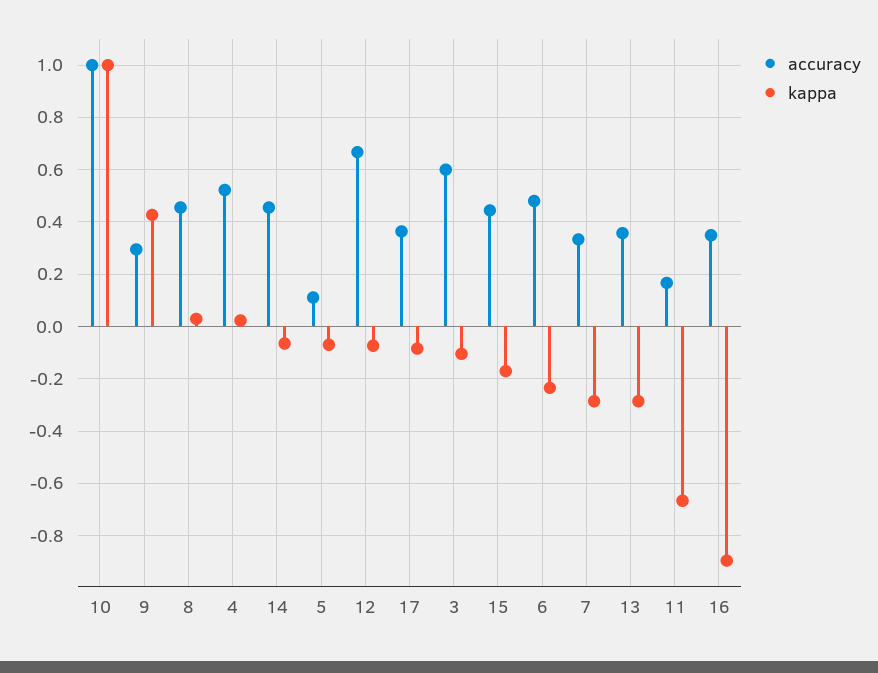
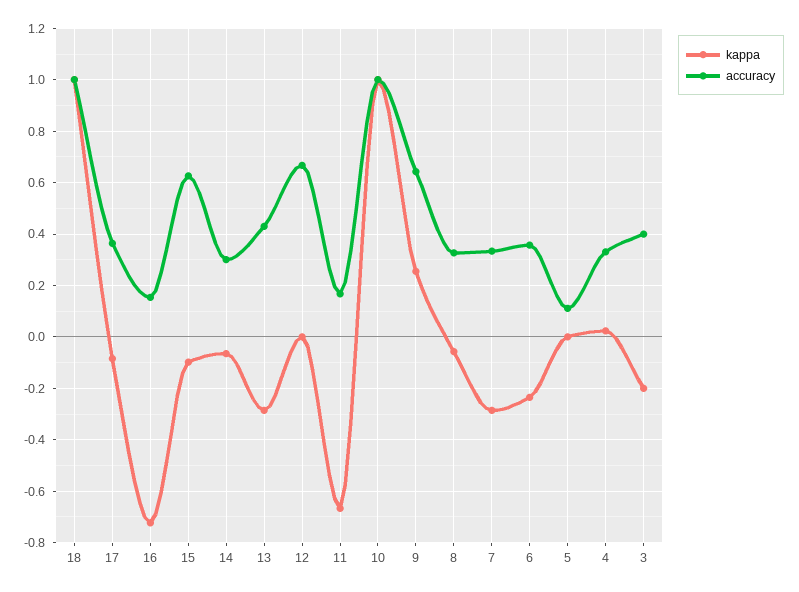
accuracy, 9: 0.3 -> 0.65
kappa, 9: 0.425 -> 0.25
accuracy, 8: 0.45 -> 0.325
kappa, 8: 0.025 -> -0.05
accuracy, 4: 0.525 -> 0.325
accuracy, 14: 0.45 -> 0.3
kappa, 5: -0.075 -> 0
kappa, 12: -0.075 -> 0
accuracy, 3: 0.6 -> 0.4
kappa, 3: -0.1 -> -0.2
accuracy, 15: 0.45 -> 0.625
kappa, 15: -0.175 -> -0.1
accuracy, 6: 0.475 -> 0.35
accuracy, 13: 0.35 -> 0.425
accuracy, 16: 0.35 -> 0.15
kappa, 16: -0.9 -> -0.725
kappa, 18: none -> 1
accuracy, 18: none -> 1

